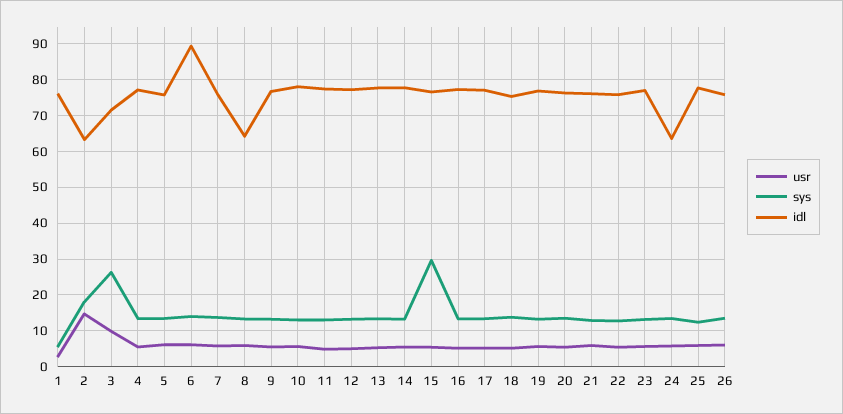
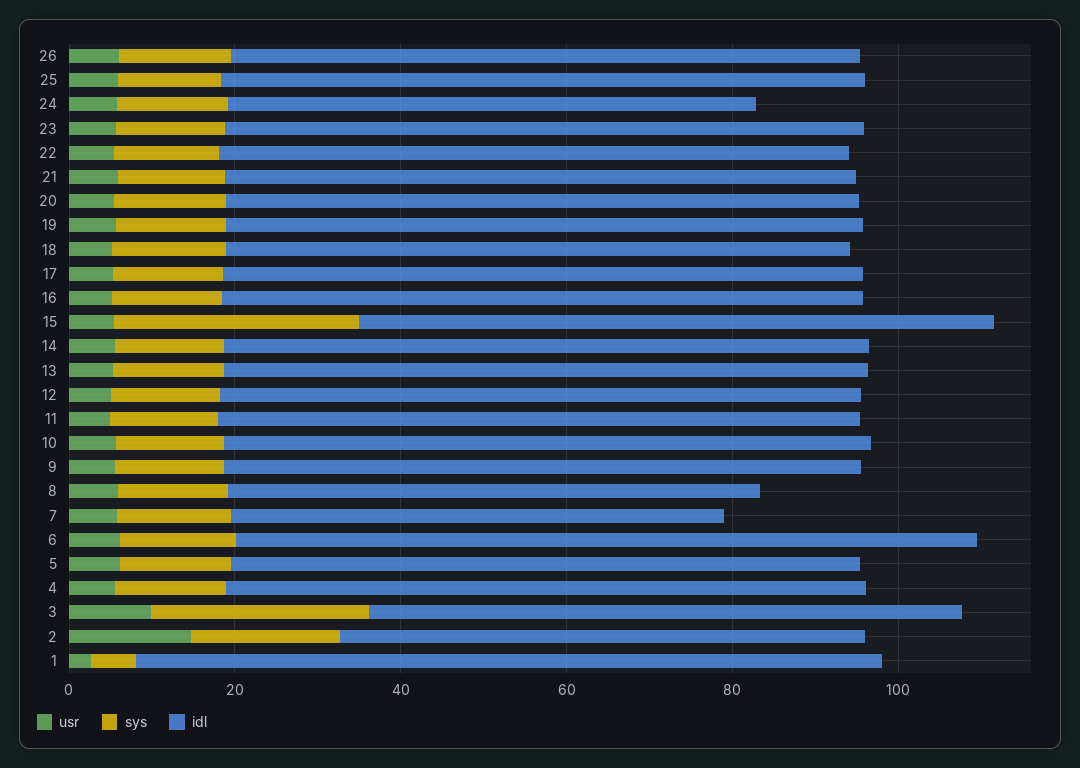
idl, 1: 76 -> 90
idl, 7: 76 -> 60

